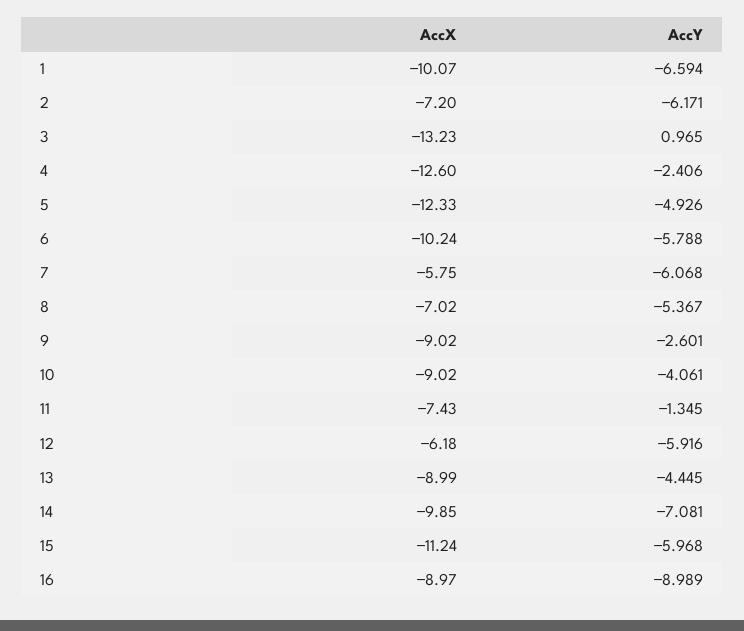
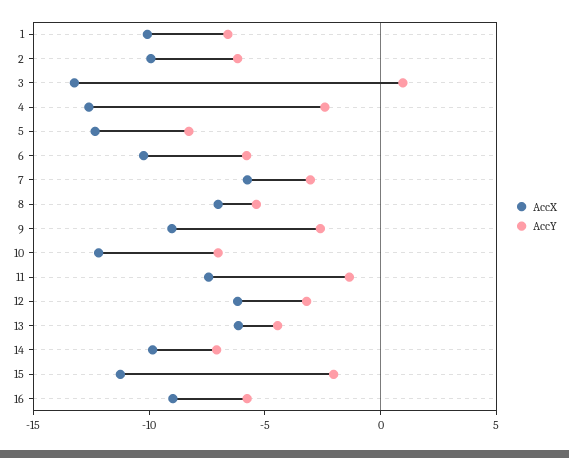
AccX, 2: -7.2 -> -10
AccY, 5: -4.926 -> -8
AccY, 7: -6.068 -> -3
AccX, 10: -9.02 -> -12
AccY, 10: -4.061 -> -7
AccY, 12: -5.916 -> -3
AccX, 13: -8.99 -> -6
AccY, 15: -5.968 -> -2
AccY, 16: -8.989 -> -6

